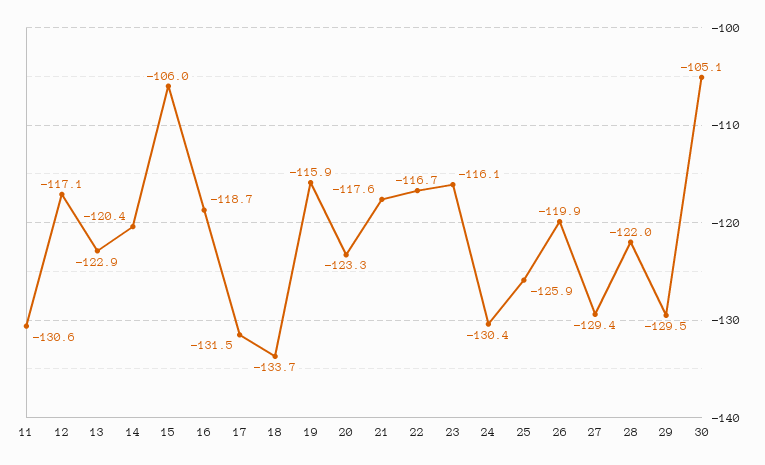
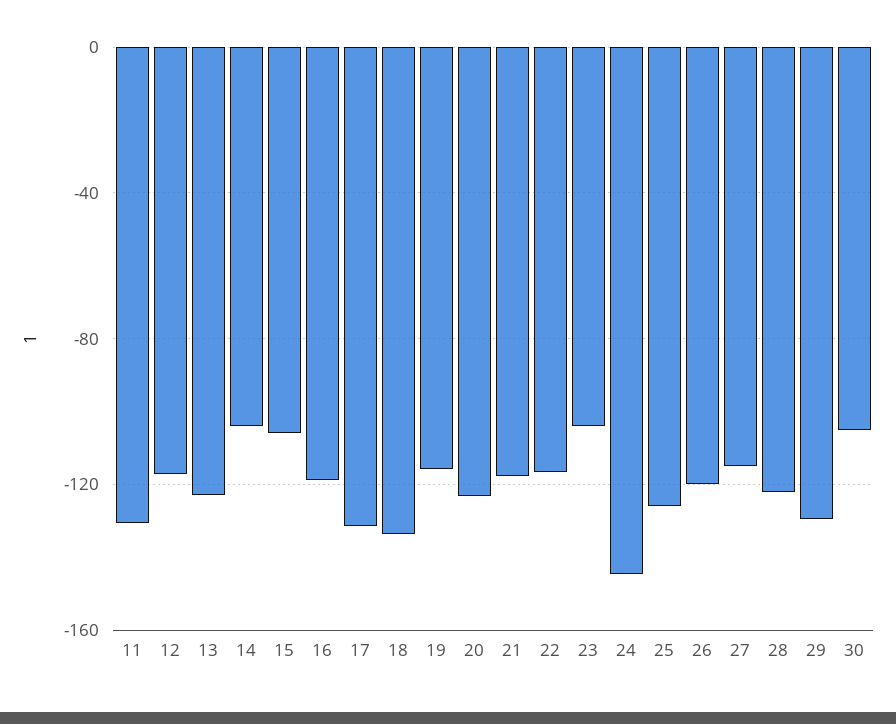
14: -120.4 -> -105
23: -116.1 -> -105
24: -130.4 -> -145
27: -129.4 -> -115

